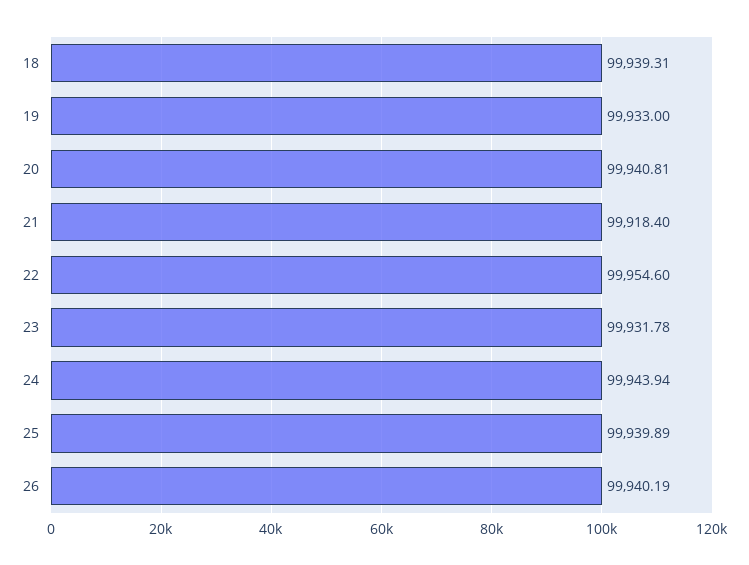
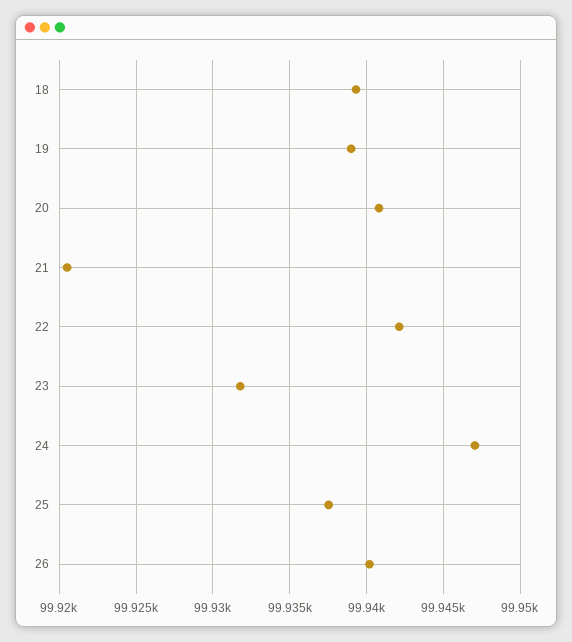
19: 99933 -> 99939
21: 99918.4 -> 99920.5
22: 99954.6 -> 99942
24: 99943.94 -> 99947
25: 99939.89 -> 99937.5

